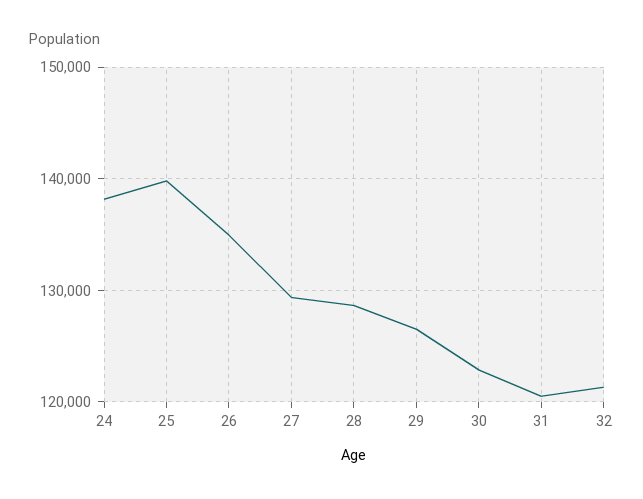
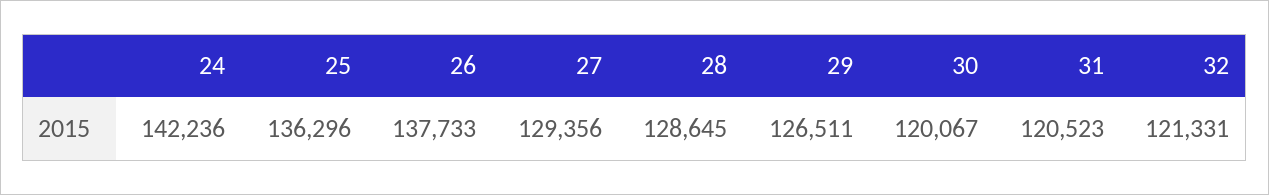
24: 138000 -> 142236
25: 140000 -> 136296
26: 135000 -> 137733
30: 123000 -> 120067

